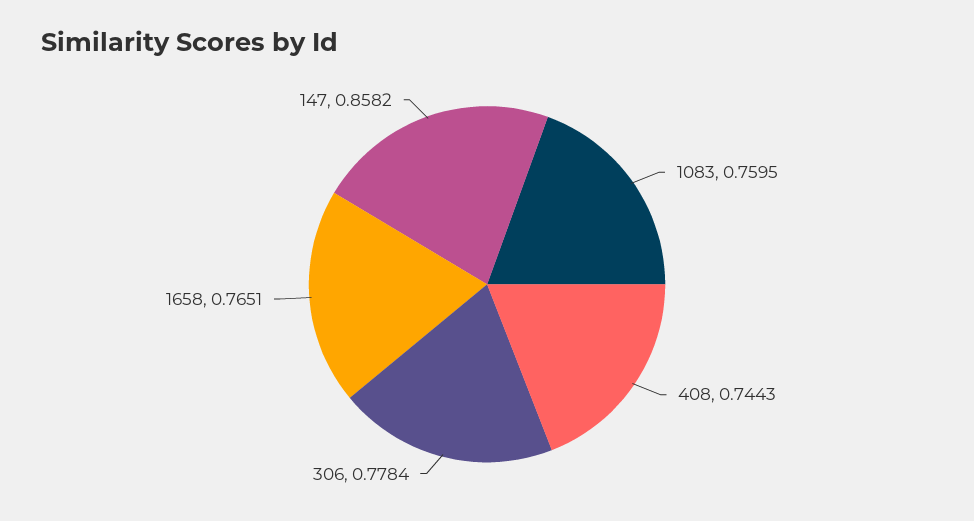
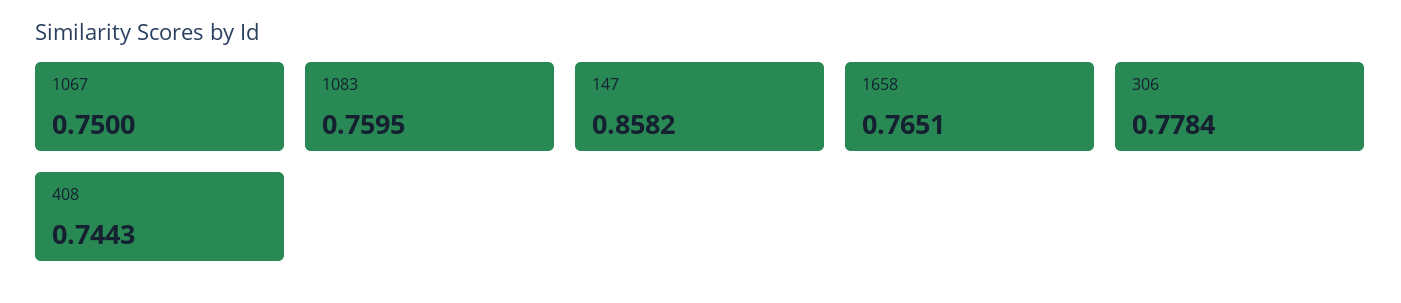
1067: none -> 0.75

